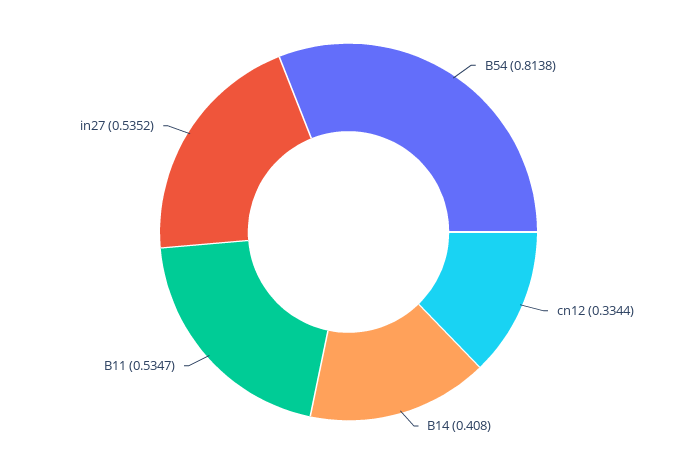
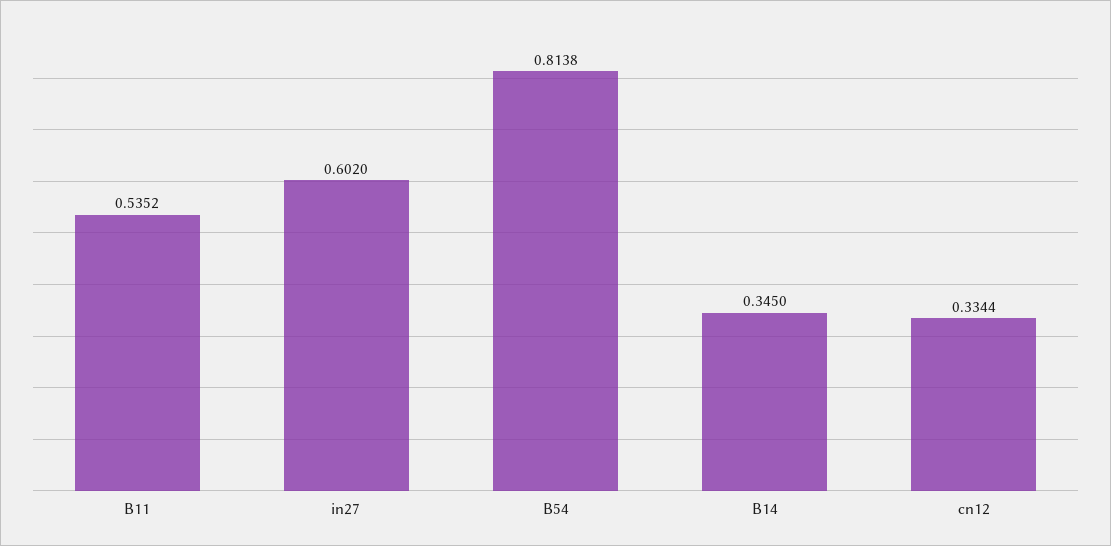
B14: 0.408 -> 0.345
B11: 0.5347 -> 0.5352
in27: 0.5352 -> 0.602

